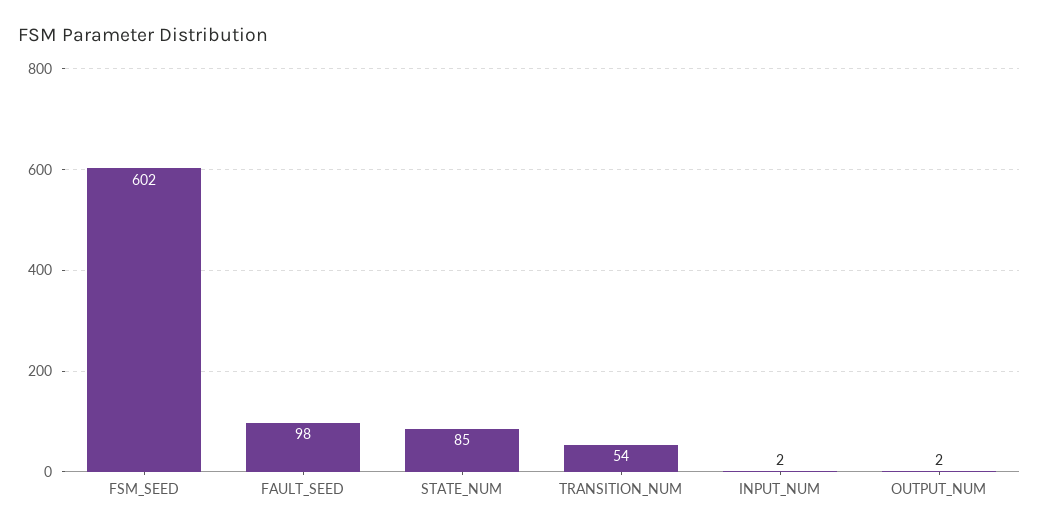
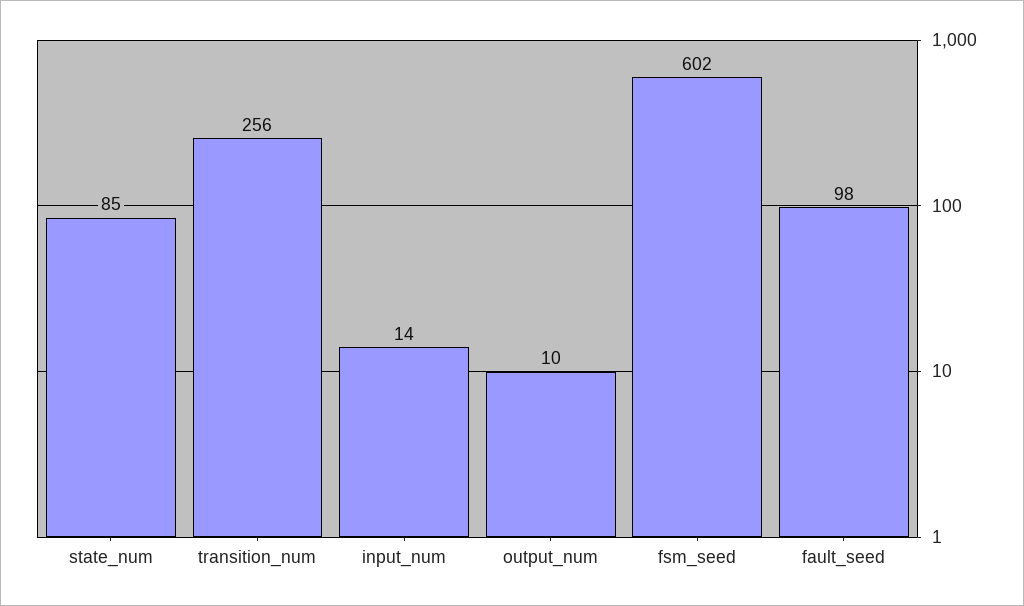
TRANSITION_NUM: 54 -> 256
INPUT_NUM: 2 -> 14
OUTPUT_NUM: 2 -> 10

